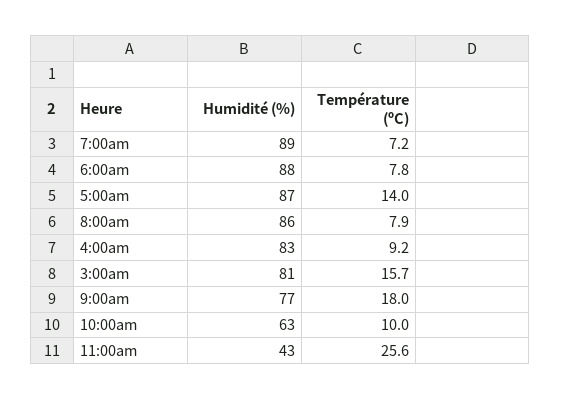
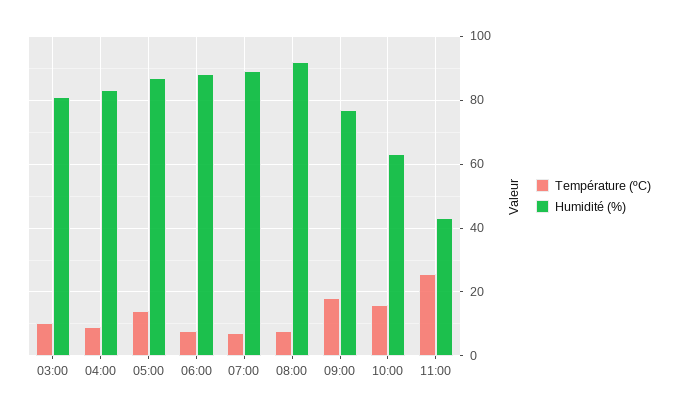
Humidité (%), 8:00am: 86 -> 92
Température (ºC), 3:00am: 15.7 -> 10
Température (ºC), 10:00am: 10 -> 16

